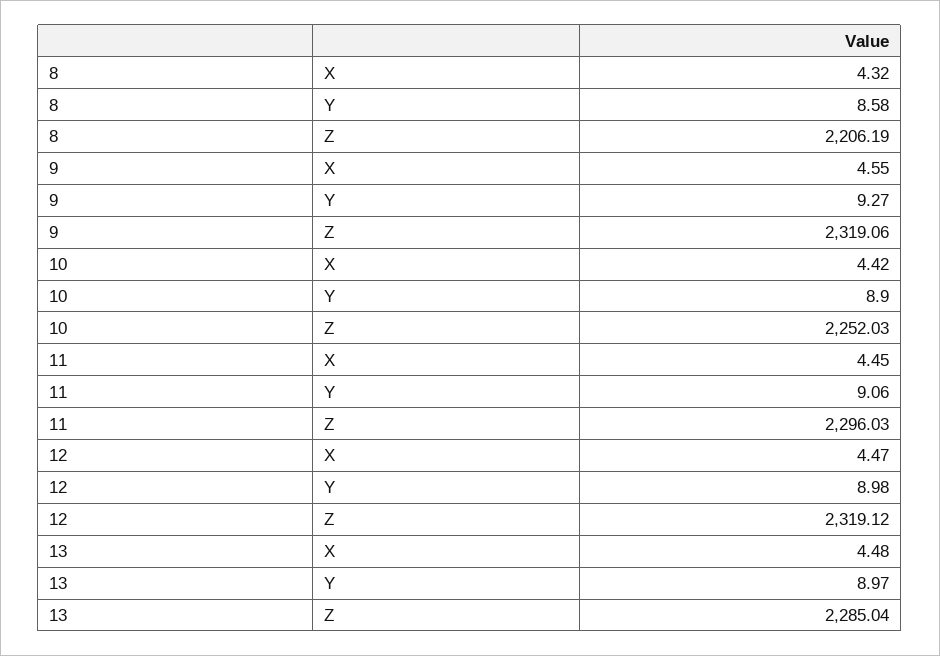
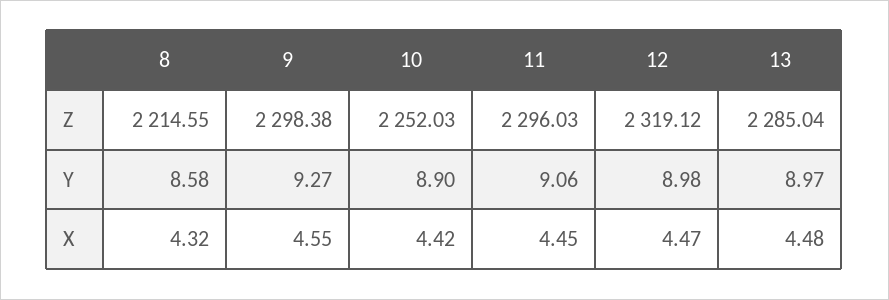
8, Z: 2206.19 -> 2214.55
9, Z: 2319.06 -> 2298.38

